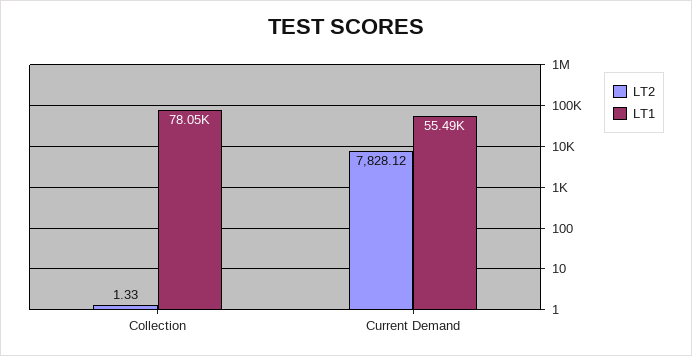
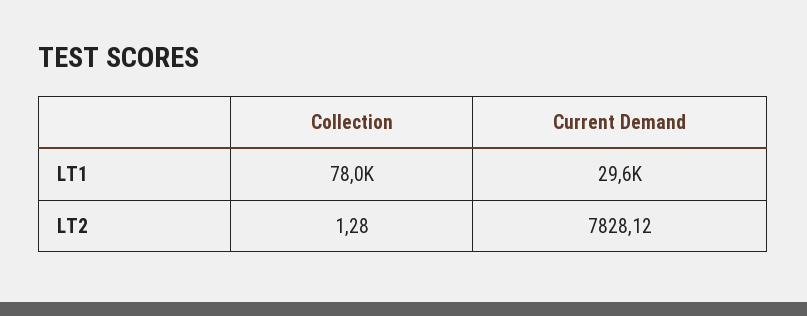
LT2, Collection: 1.33 -> 1.28
LT1, Current Demand: 55490 -> 29600

